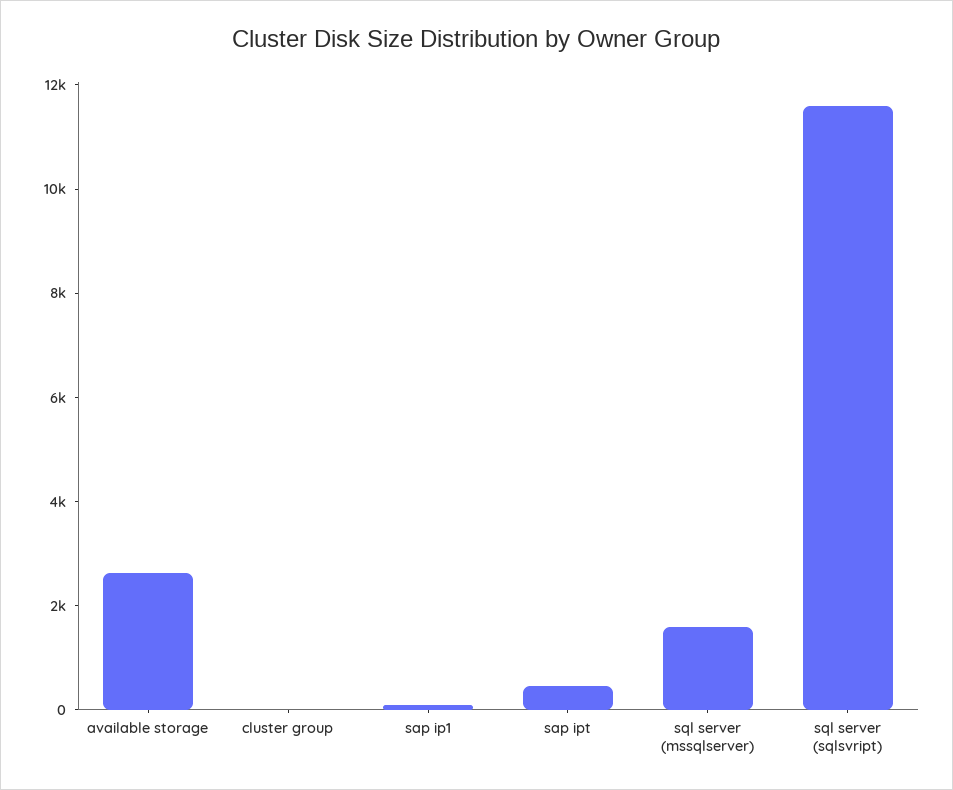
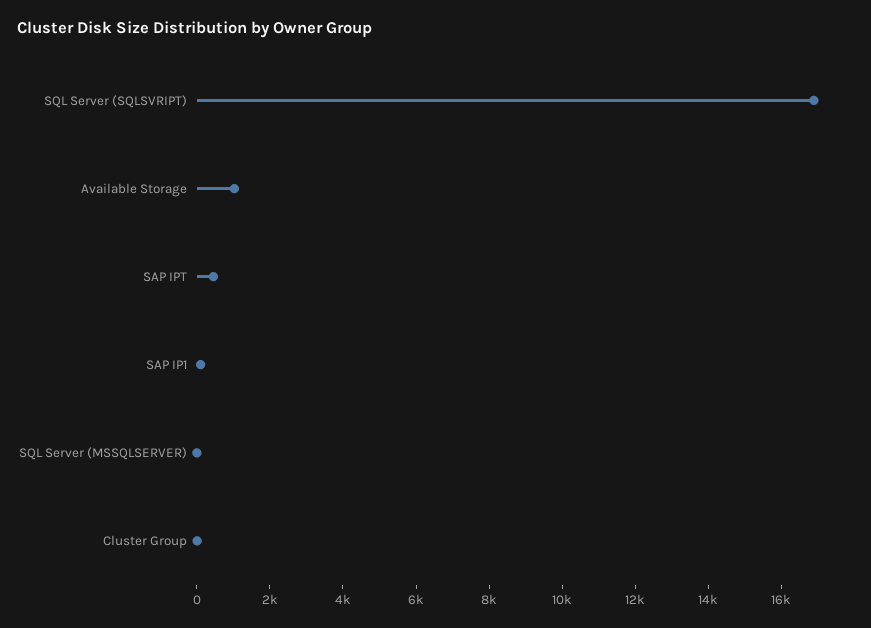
available storage: 2500 -> 1000
sql server (mssqlserver): 1500 -> 0
sql server (sqlsvript): 11500 -> 17000

